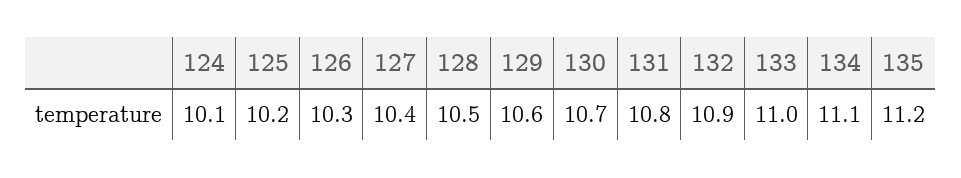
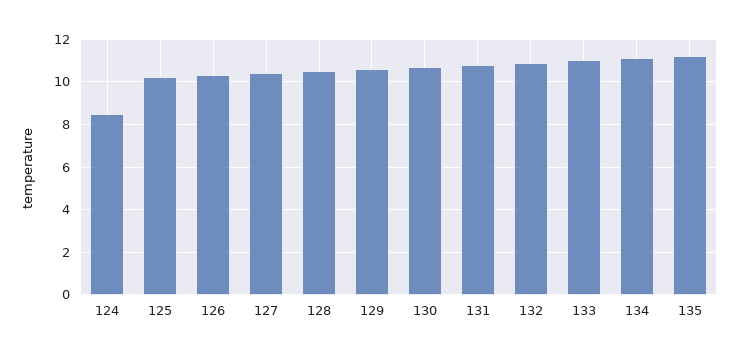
124: 10.1 -> 8.5

